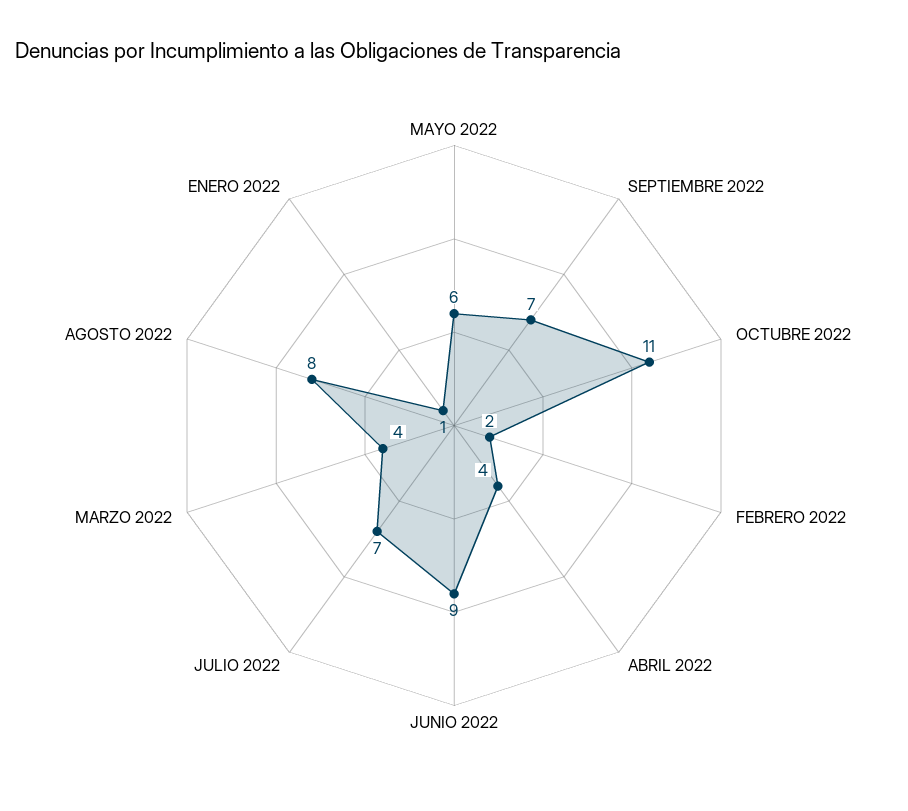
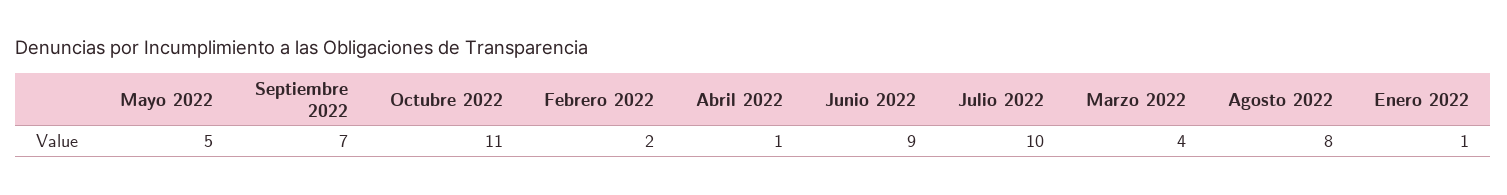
MAYO 2022: 6 -> 5
ABRIL 2022: 4 -> 1
JULIO 2022: 7 -> 10

